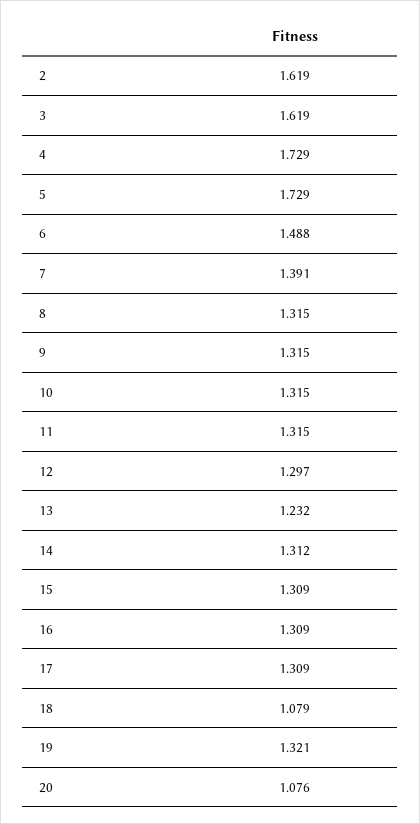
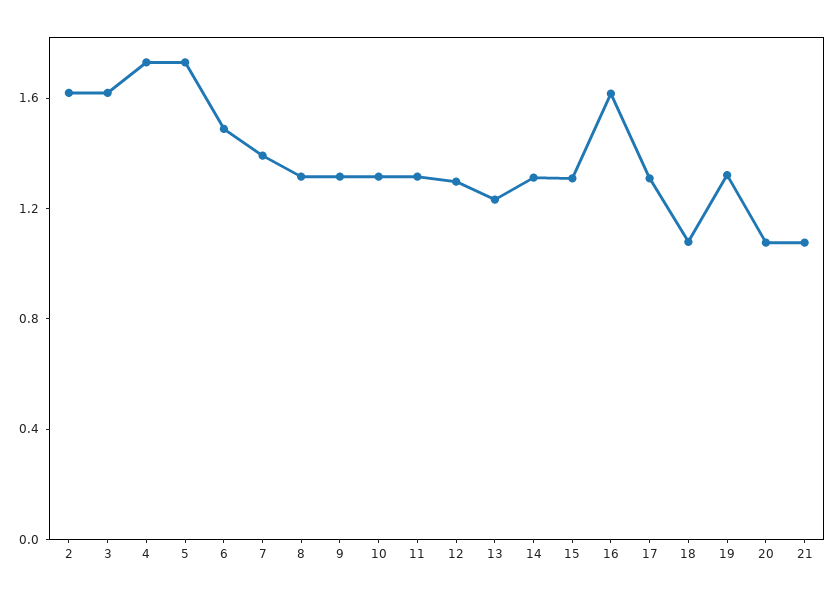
16: 1.309 -> 1.6
21: none -> 1.1

